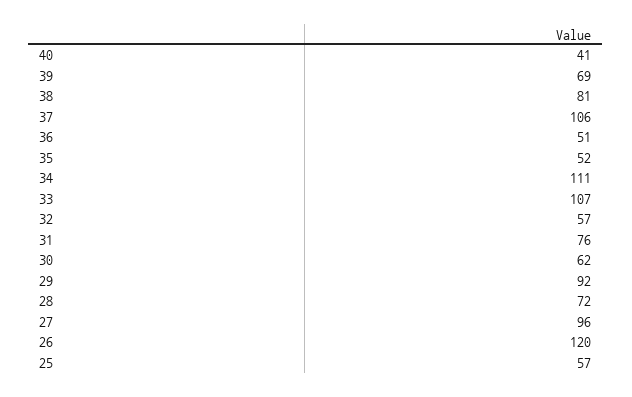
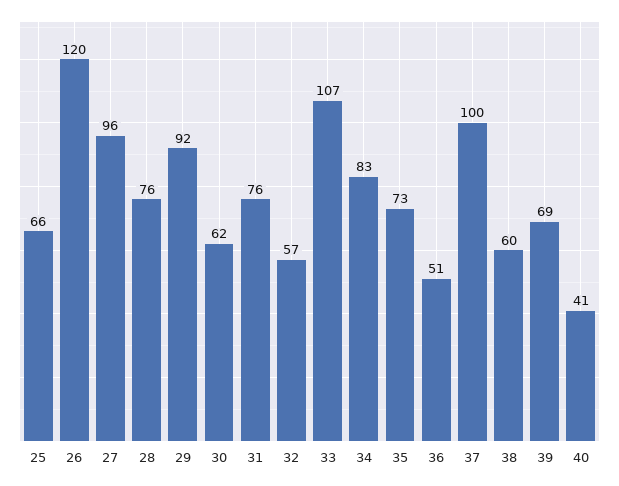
38: 81 -> 60
37: 106 -> 100
35: 52 -> 73
34: 111 -> 83
28: 72 -> 76
25: 57 -> 66

